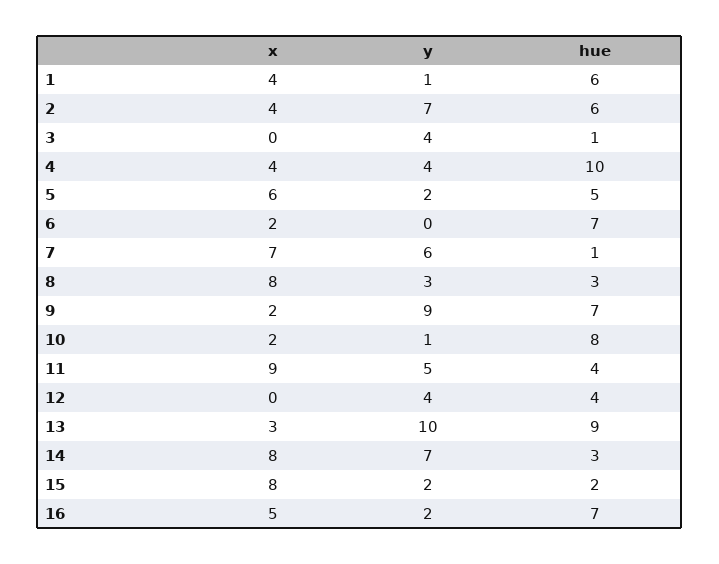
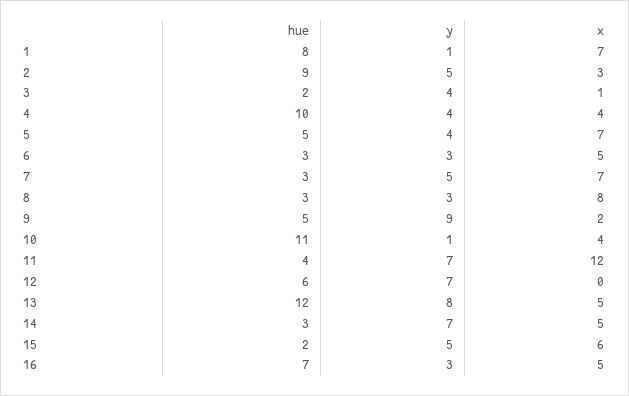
x, 1: 4 -> 7
hue, 1: 6 -> 8
x, 2: 4 -> 3
y, 2: 7 -> 5
hue, 2: 6 -> 9
x, 3: 0 -> 1
hue, 3: 1 -> 2
x, 5: 6 -> 7
y, 5: 2 -> 4
x, 6: 2 -> 5
y, 6: 0 -> 3
hue, 6: 7 -> 3
y, 7: 6 -> 5
hue, 7: 1 -> 3
hue, 9: 7 -> 5
x, 10: 2 -> 4
hue, 10: 8 -> 11
x, 11: 9 -> 12
y, 11: 5 -> 7
y, 12: 4 -> 7
hue, 12: 4 -> 6
x, 13: 3 -> 5
y, 13: 10 -> 8
hue, 13: 9 -> 12
x, 14: 8 -> 5
x, 15: 8 -> 6
y, 15: 2 -> 5
y, 16: 2 -> 3

